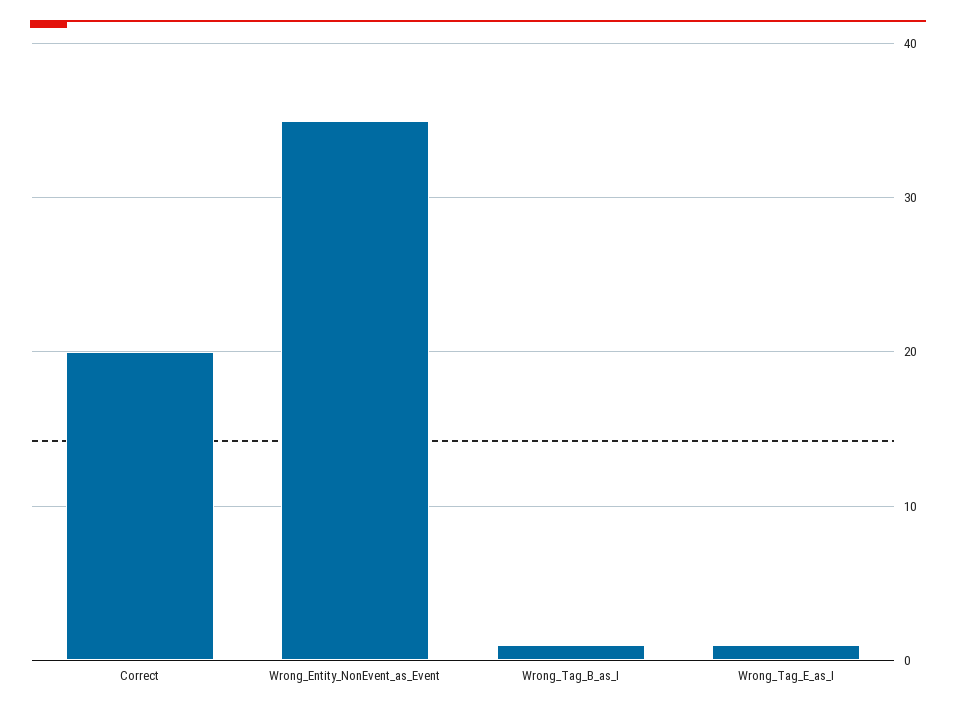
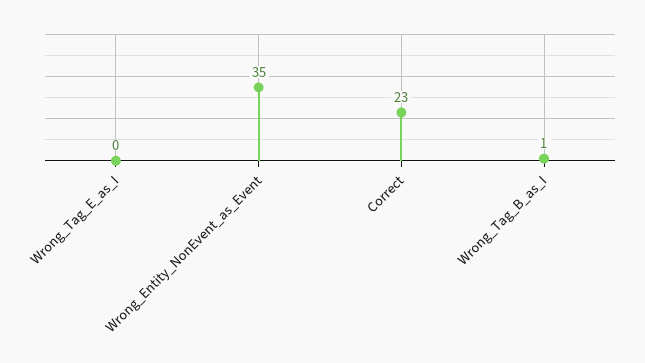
Correct: 20 -> 23
Wrong_Tag_E_as_I: 1 -> 0

